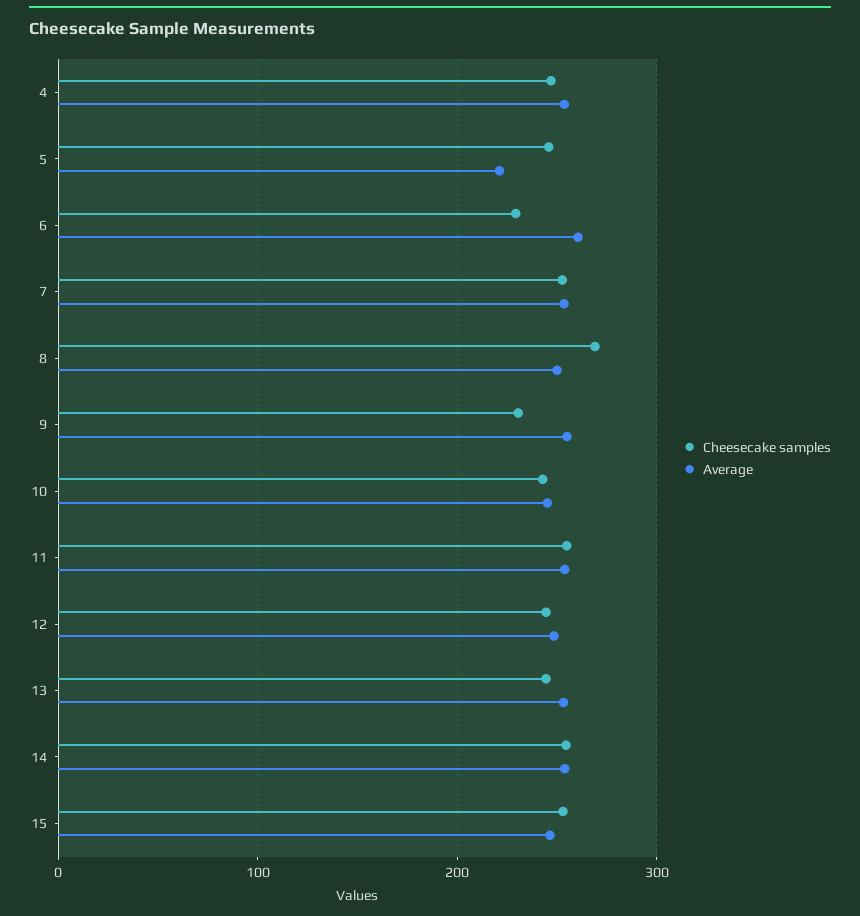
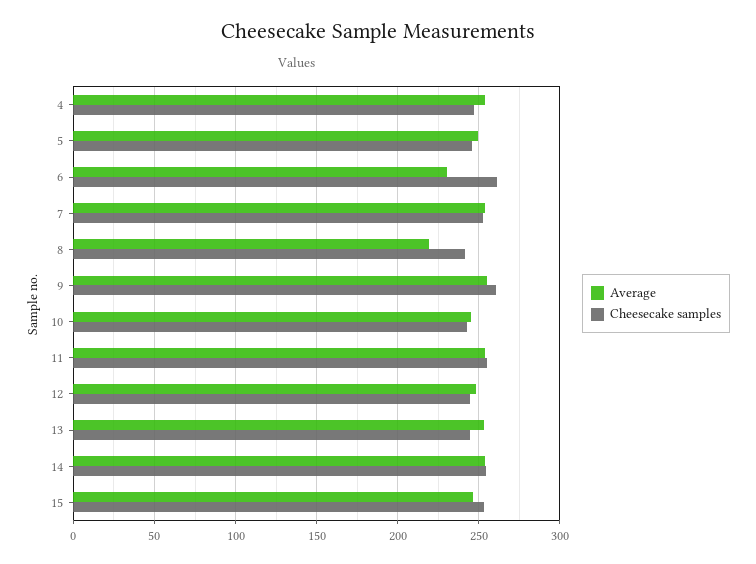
Average, 5: 220 -> 250
Cheesecake samples, 6: 230 -> 260
Average, 6: 260 -> 230
Cheesecake samples, 8: 270 -> 240
Average, 8: 250 -> 220
Cheesecake samples, 9: 230 -> 260

